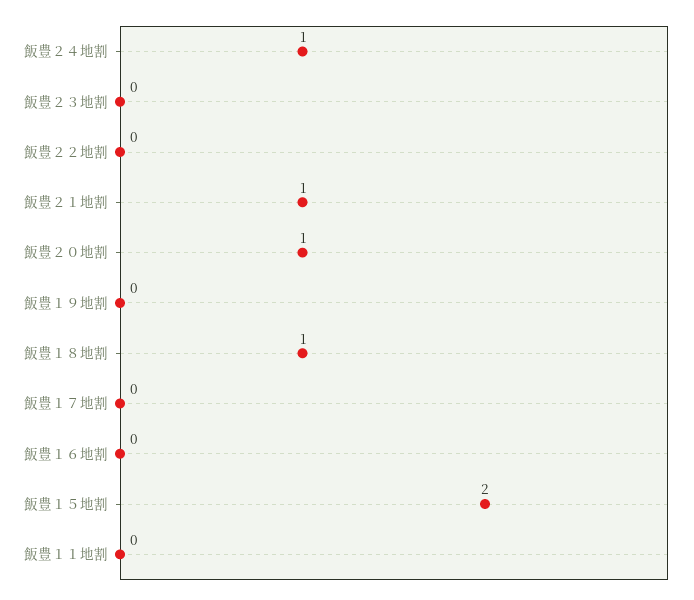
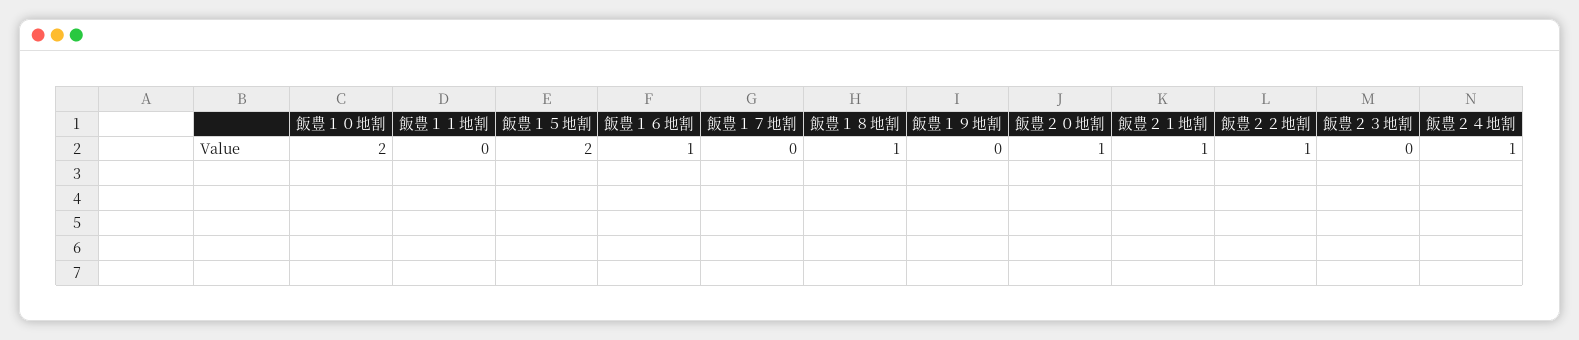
飯豊２２地割: 0 -> 1
飯豊１６地割: 0 -> 1
飯豊１０地割: none -> 2

